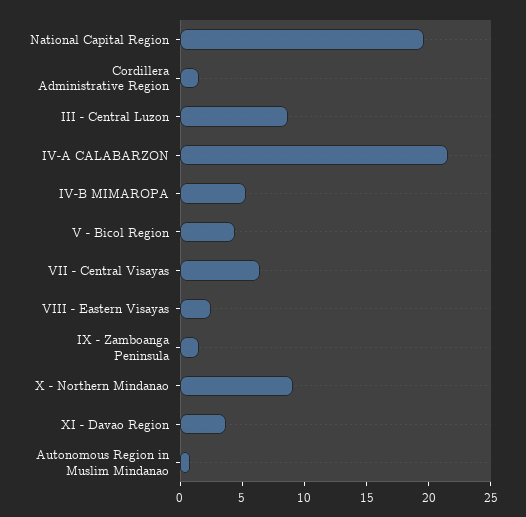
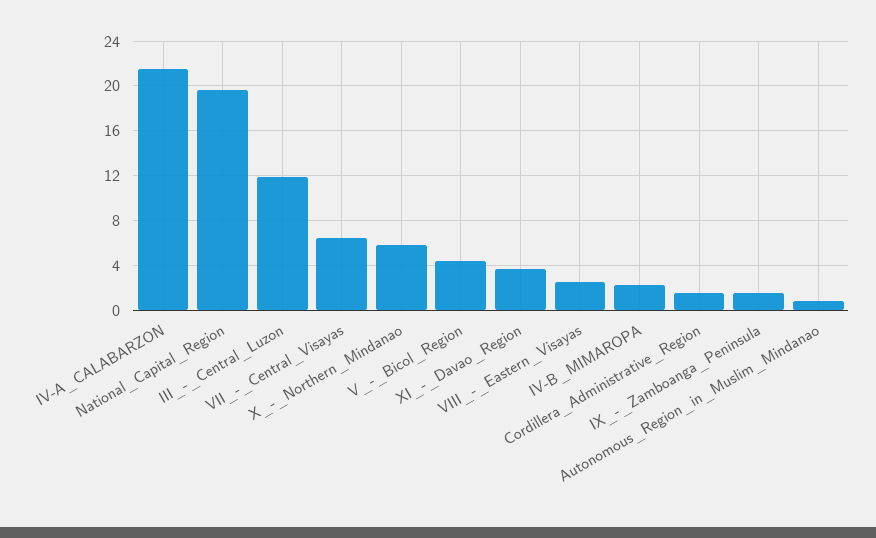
III - Central Luzon: 9 -> 12
IV-B MIMAROPA: 5 -> 2
X - Northern Mindanao: 9 -> 6

